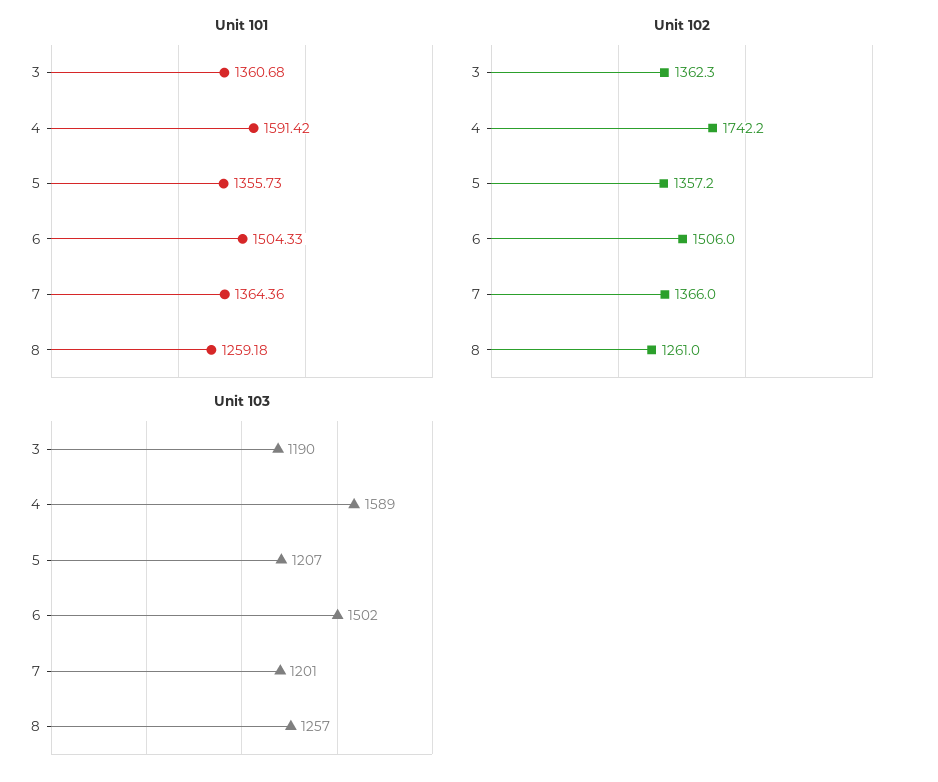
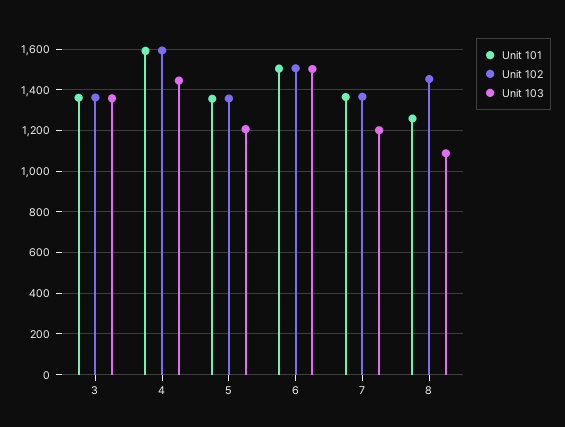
Unit 102, 4: 1742.2 -> 1600
Unit 102, 8: 1261 -> 1450
Unit 103, 3: 1190 -> 1350
Unit 103, 4: 1589 -> 1450
Unit 103, 8: 1257 -> 1100

